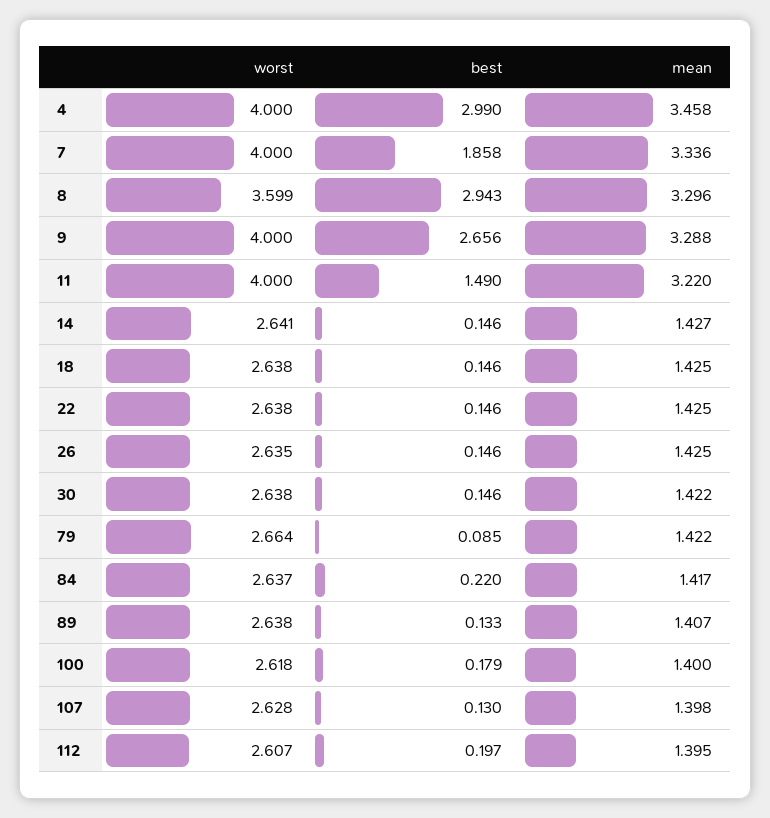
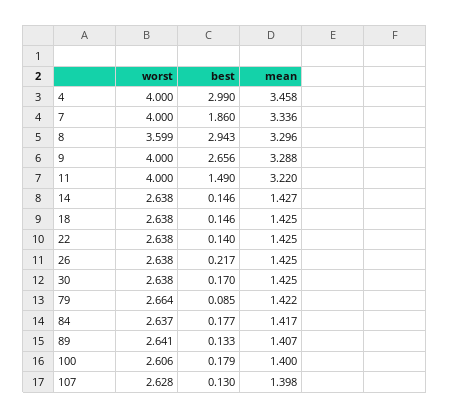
best, 7: 1.858 -> 1.86
worst, 14: 2.641 -> 2.638
best, 22: 0.146 -> 0.14
worst, 26: 2.635 -> 2.638
best, 26: 0.146 -> 0.217
best, 30: 0.146 -> 0.17
mean, 30: 1.422 -> 1.425
best, 84: 0.22 -> 0.177
worst, 89: 2.638 -> 2.641
worst, 100: 2.618 -> 2.606
worst, 112: 2.607 -> none
best, 112: 0.197 -> none
mean, 112: 1.395 -> none

